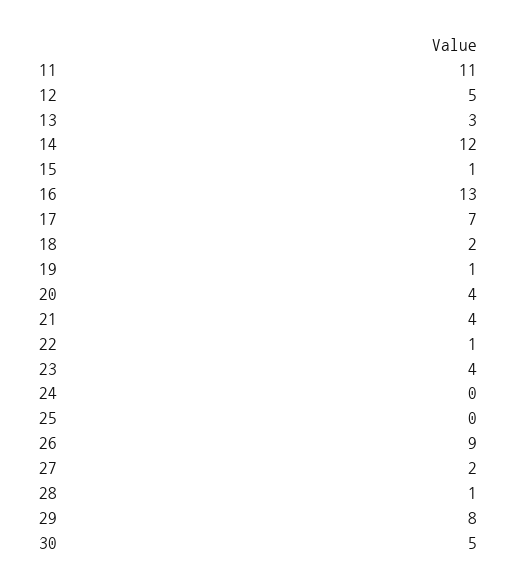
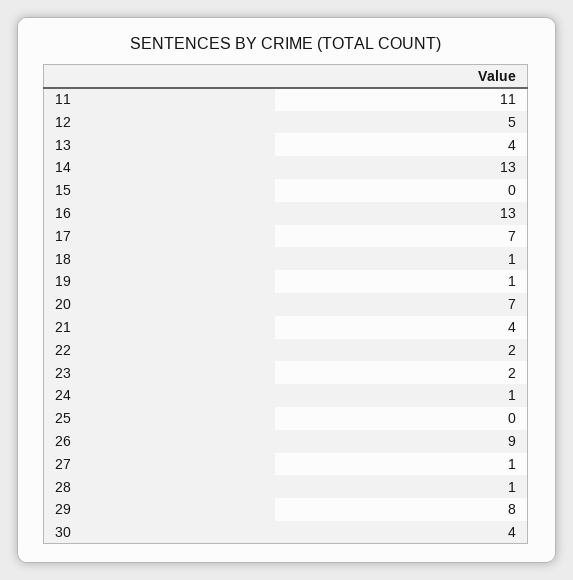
13: 3 -> 4
14: 12 -> 13
15: 1 -> 0
18: 2 -> 1
20: 4 -> 7
22: 1 -> 2
23: 4 -> 2
24: 0 -> 1
27: 2 -> 1
30: 5 -> 4

